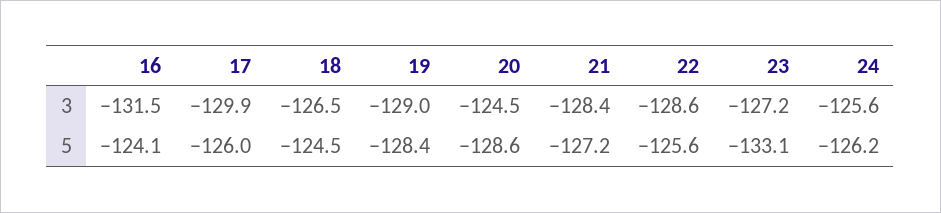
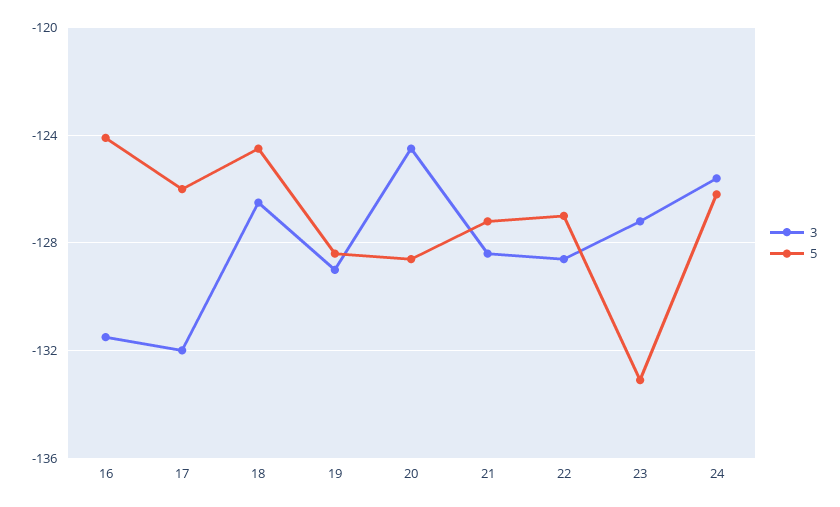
3, 17: -129.9 -> -132
5, 22: -125.6 -> -127

